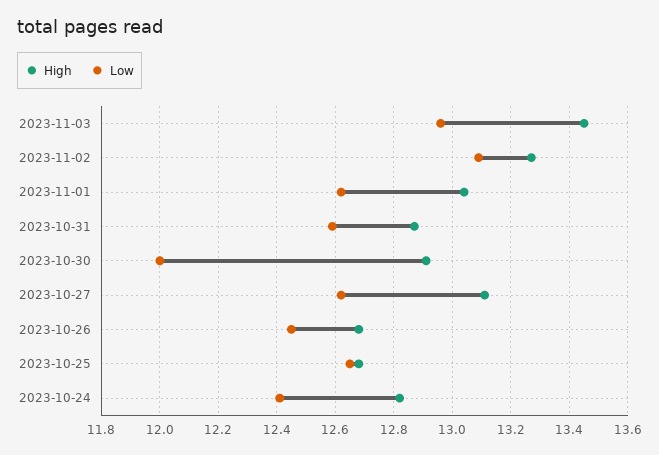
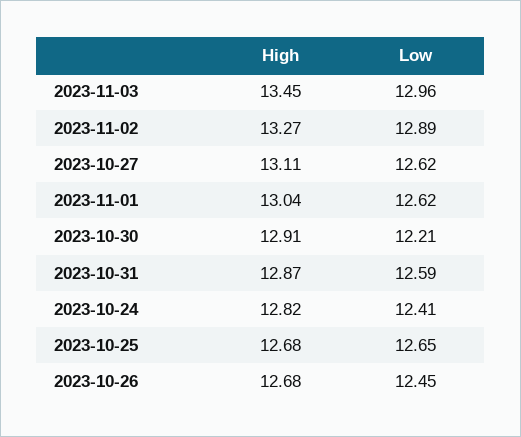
Low, 2023-11-02: 13.1 -> 12.89
Low, 2023-10-30: 12 -> 12.21

